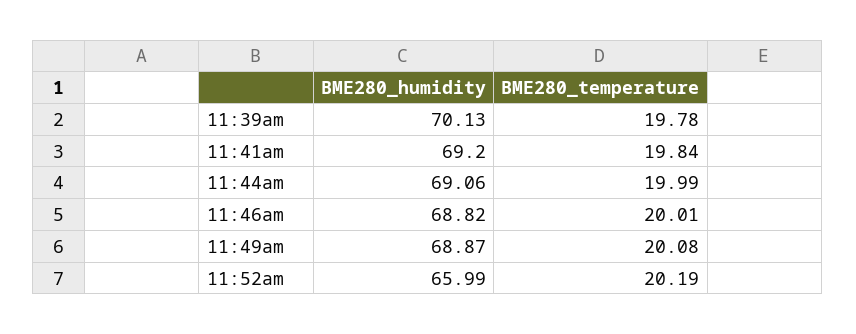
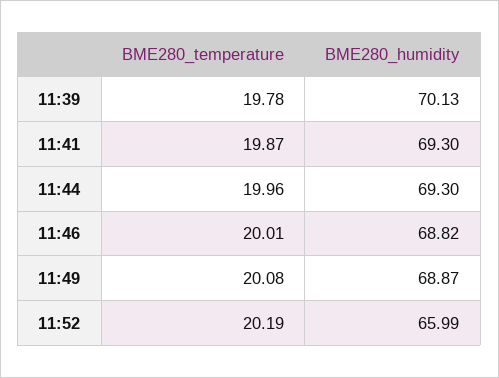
BME280_humidity, 11:41am: 69.2 -> 69.3
BME280_temperature, 11:41am: 19.84 -> 19.87
BME280_humidity, 11:44am: 69.06 -> 69.3
BME280_temperature, 11:44am: 19.99 -> 19.96

